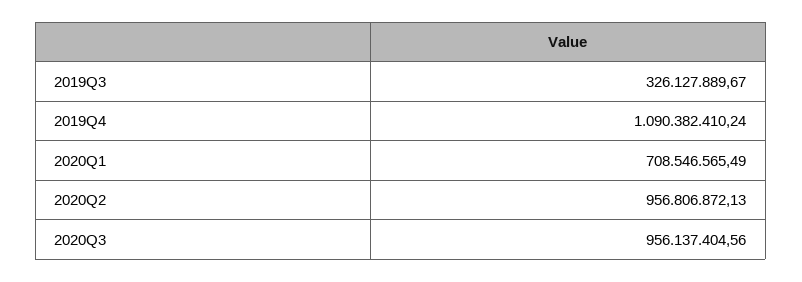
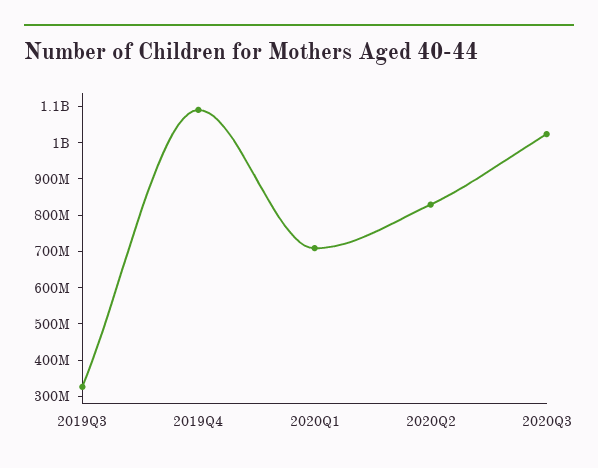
2020Q2: 956806872.13 -> 825000000
2020Q3: 956137404.56 -> 1025000000

